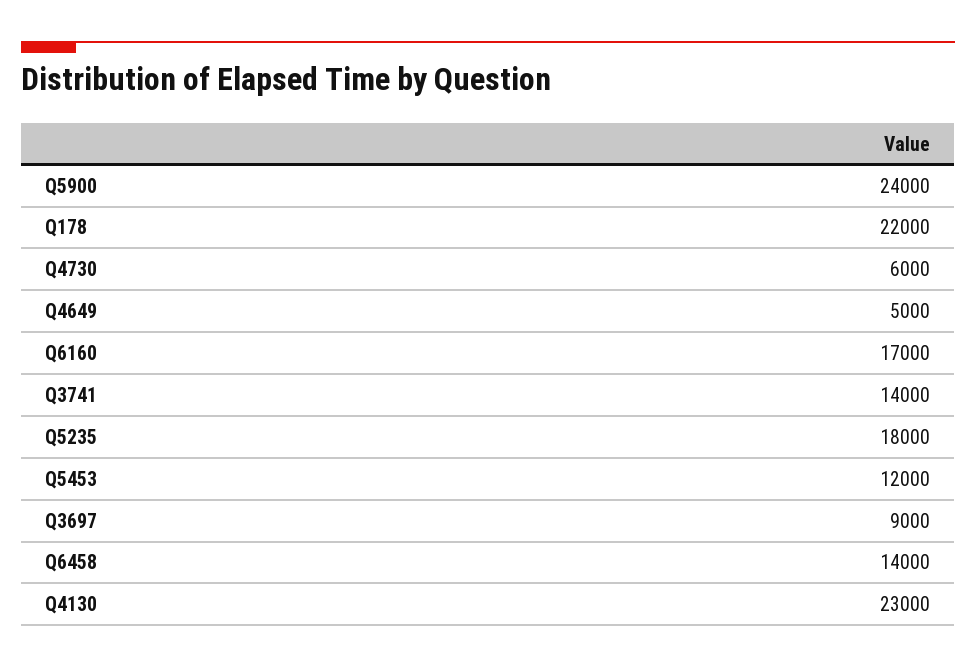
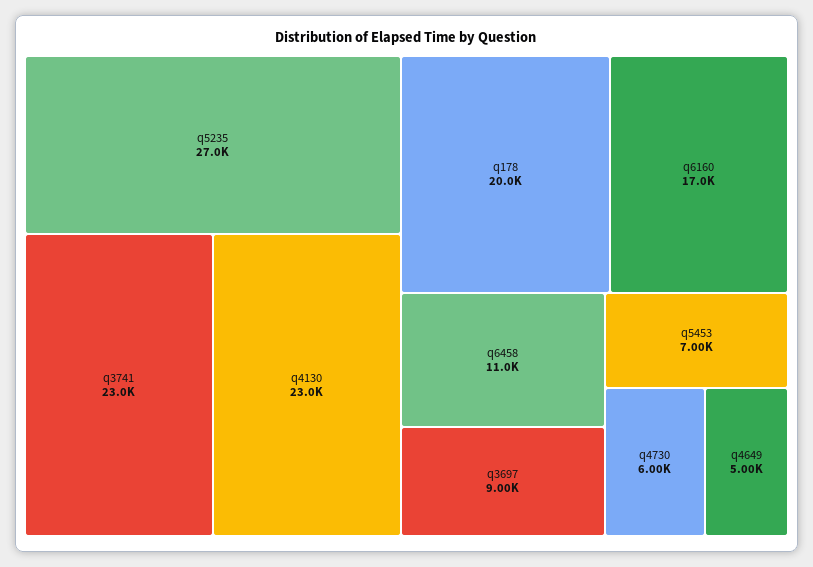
Q5900: 24000 -> none
Q178: 22000 -> 20000
Q3741: 14000 -> 23000
Q5235: 18000 -> 27000
Q5453: 12000 -> 7000
Q6458: 14000 -> 11000

